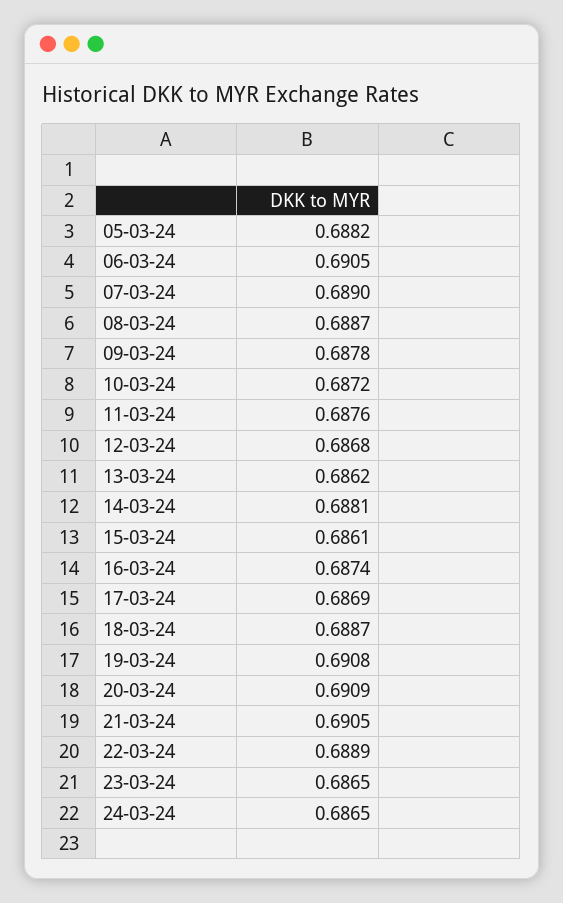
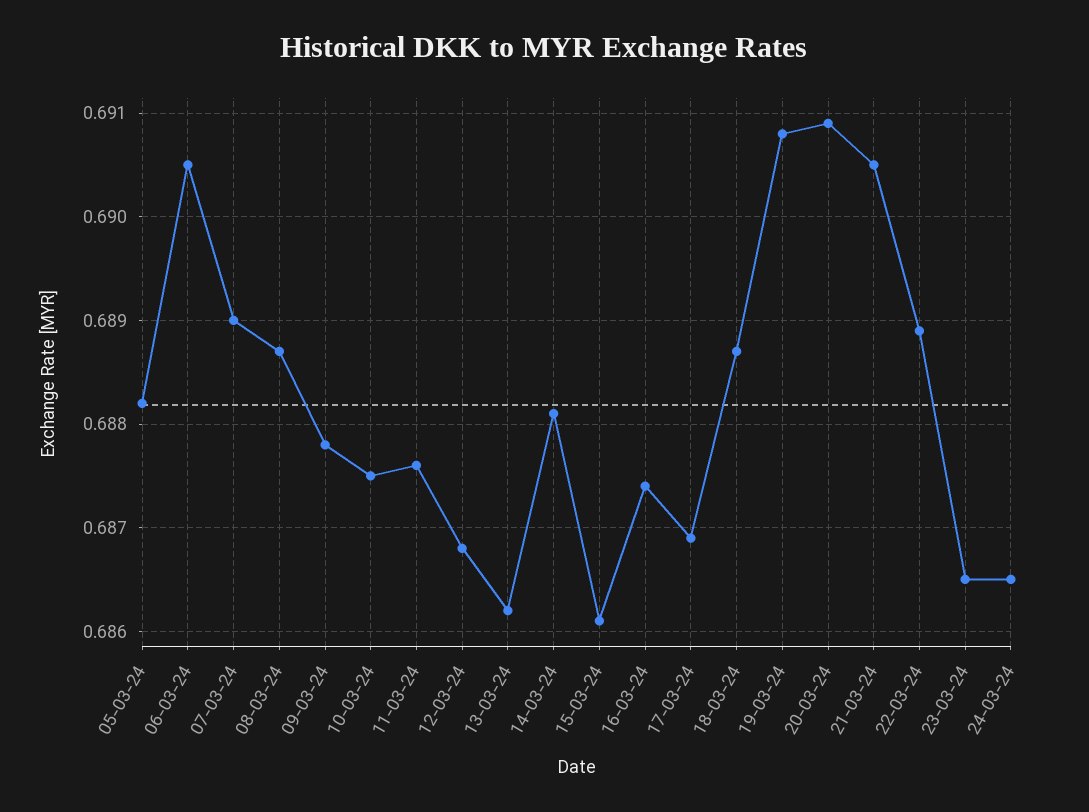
10-03-24: 0.6872 -> 0.6875

